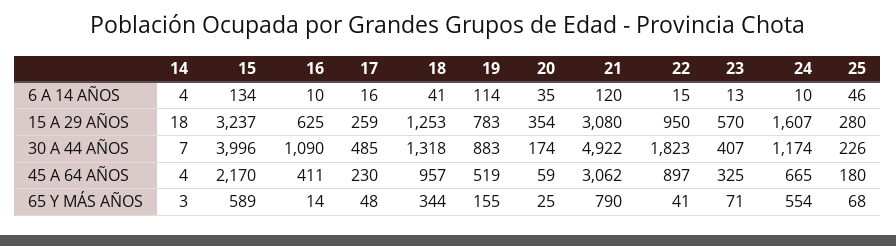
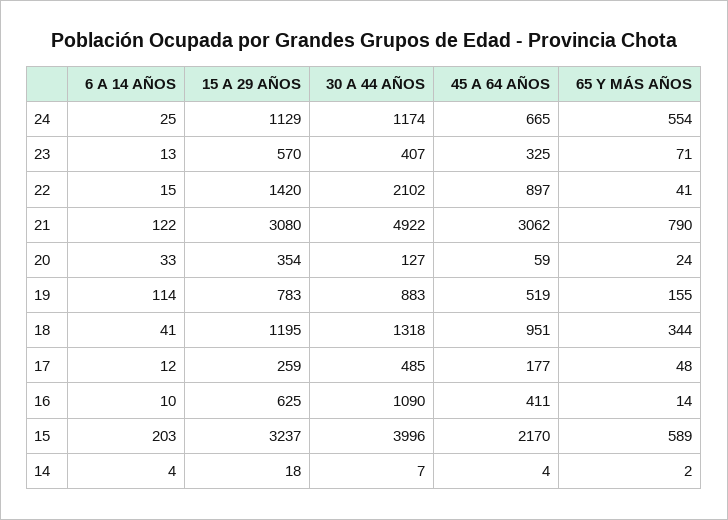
15, 6 A 14 AÑOS: 134 -> 203
17, 6 A 14 AÑOS: 16 -> 12
20, 6 A 14 AÑOS: 35 -> 33
21, 6 A 14 AÑOS: 120 -> 122
24, 6 A 14 AÑOS: 10 -> 25
25, 6 A 14 AÑOS: 46 -> none
18, 15 A 29 AÑOS: 1253 -> 1195
22, 15 A 29 AÑOS: 950 -> 1420
24, 15 A 29 AÑOS: 1607 -> 1129
25, 15 A 29 AÑOS: 280 -> none
20, 30 A 44 AÑOS: 174 -> 127
22, 30 A 44 AÑOS: 1823 -> 2102
25, 30 A 44 AÑOS: 226 -> none
17, 45 A 64 AÑOS: 230 -> 177
18, 45 A 64 AÑOS: 957 -> 951
25, 45 A 64 AÑOS: 180 -> none
14, 65 Y MÁS AÑOS: 3 -> 2
20, 65 Y MÁS AÑOS: 25 -> 24
25, 65 Y MÁS AÑOS: 68 -> none

